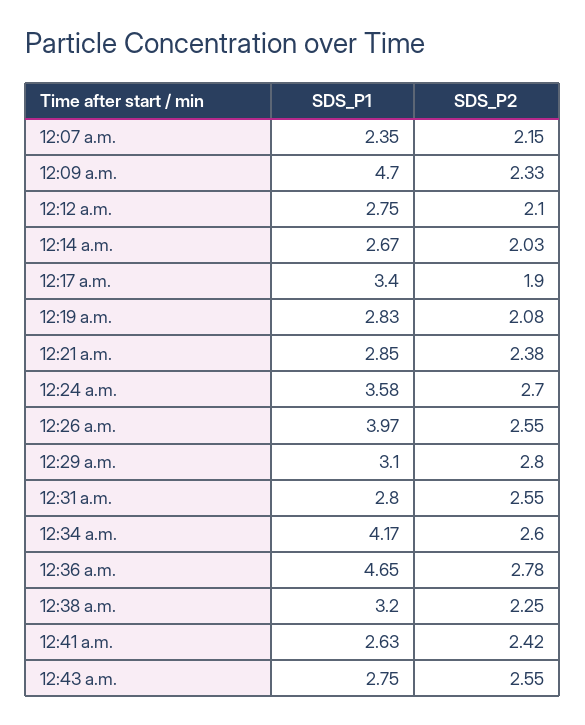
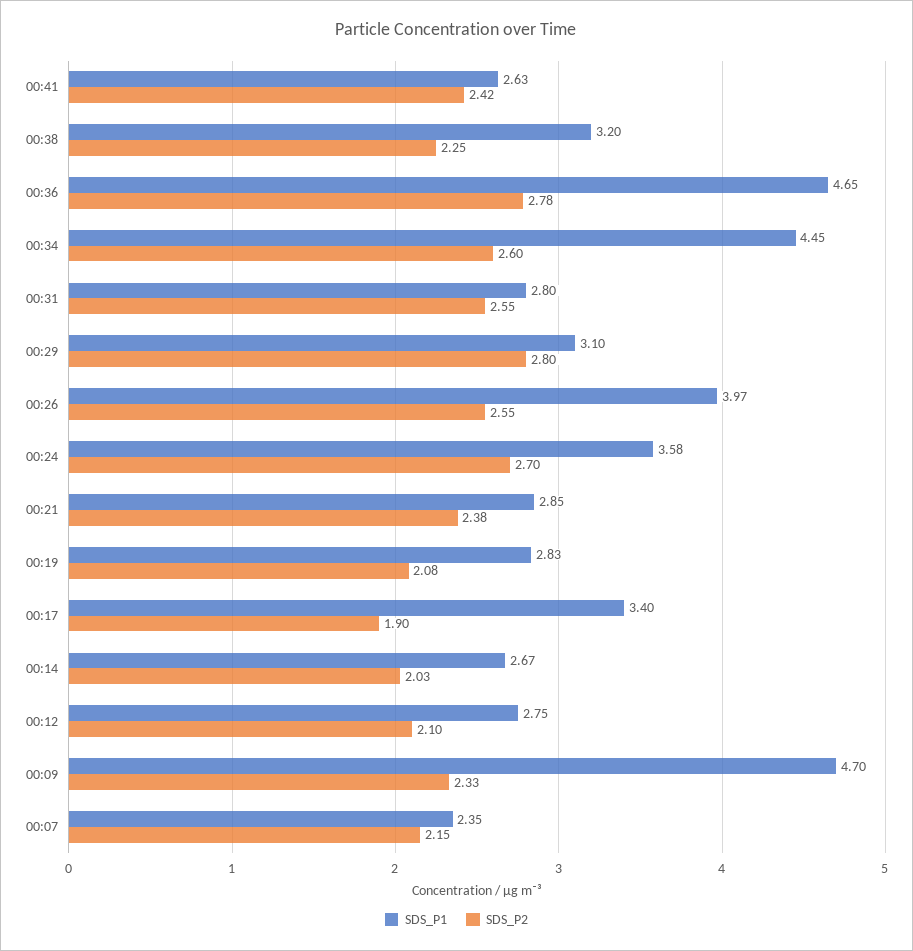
SDS_P1, 12:34 a.m.: 4.17 -> 4.45
SDS_P1, 12:43 a.m.: 2.75 -> none
SDS_P2, 12:43 a.m.: 2.55 -> none

